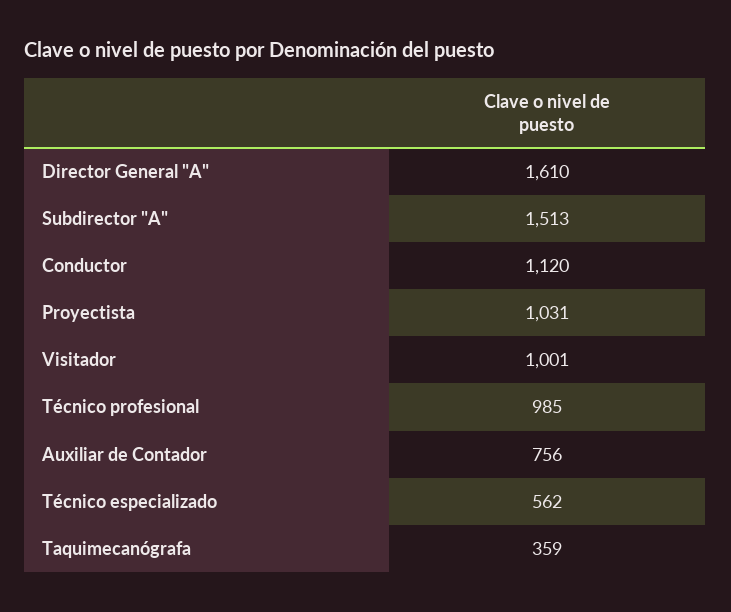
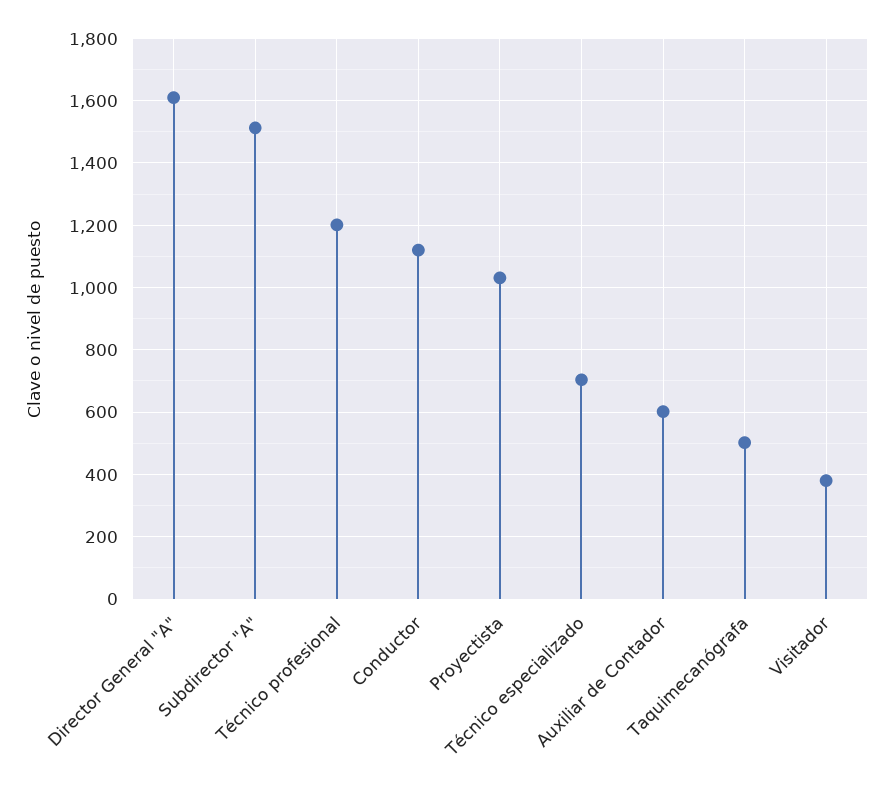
Visitador: 1001 -> 380
Técnico profesional: 985 -> 1200
Auxiliar de Contador: 756 -> 600
Técnico especializado: 562 -> 700
Taquimecanógrafa: 359 -> 500

